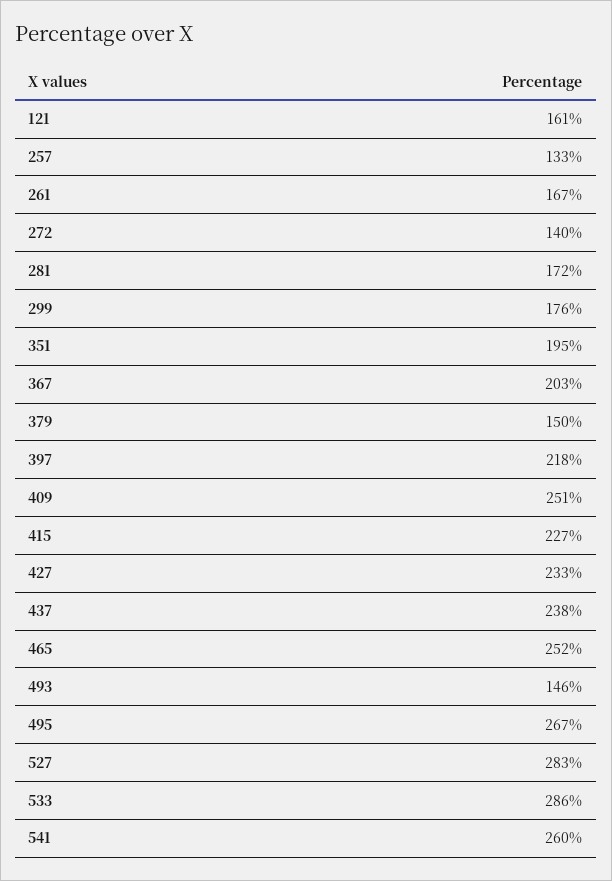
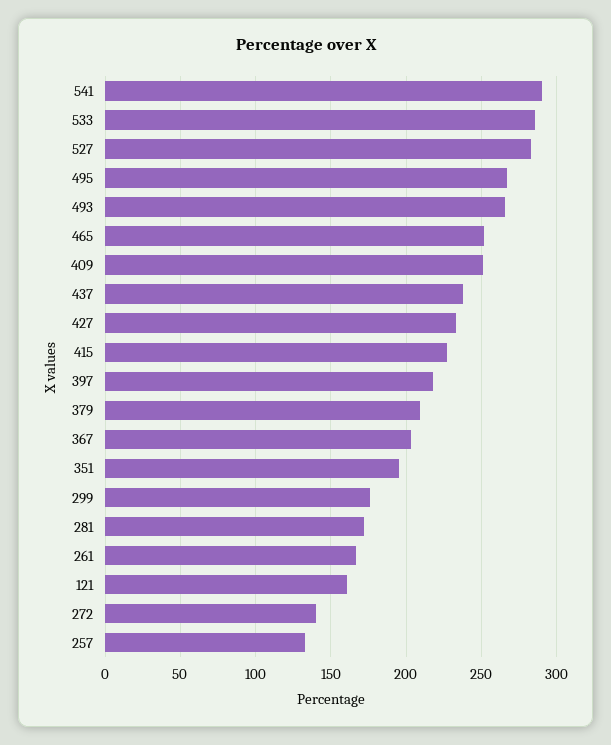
379: 150 -> 210
493: 146 -> 265
541: 260 -> 290

